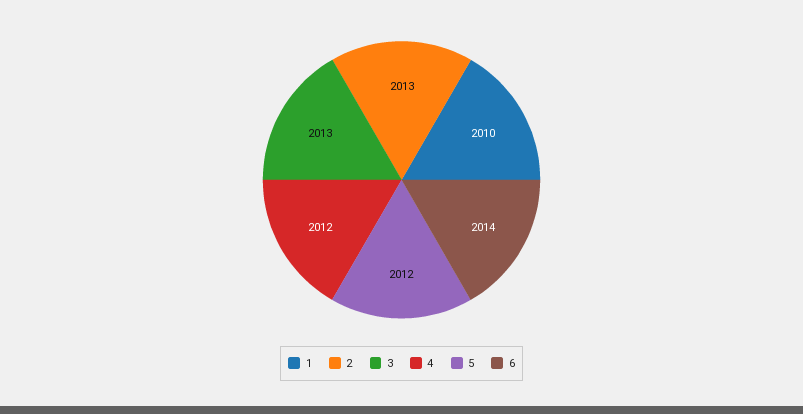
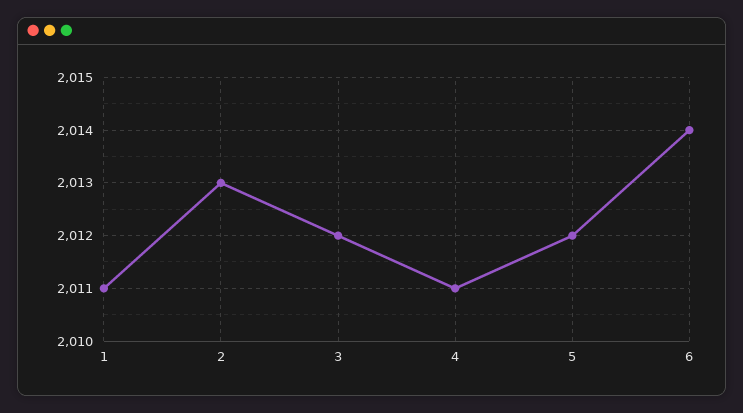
1: 2010 -> 2011
3: 2013 -> 2012
4: 2012 -> 2011

